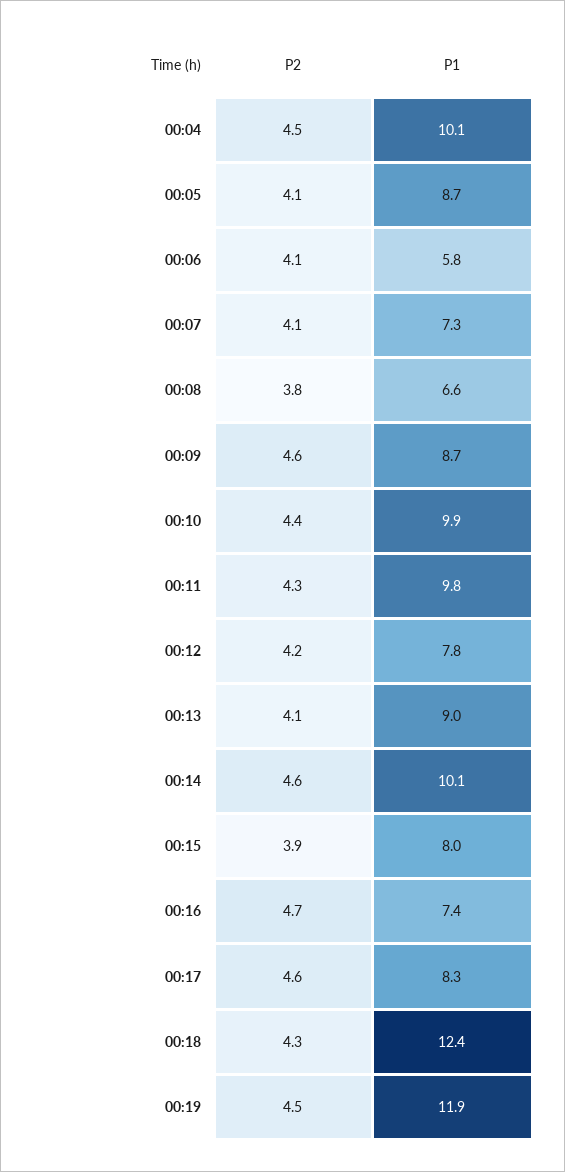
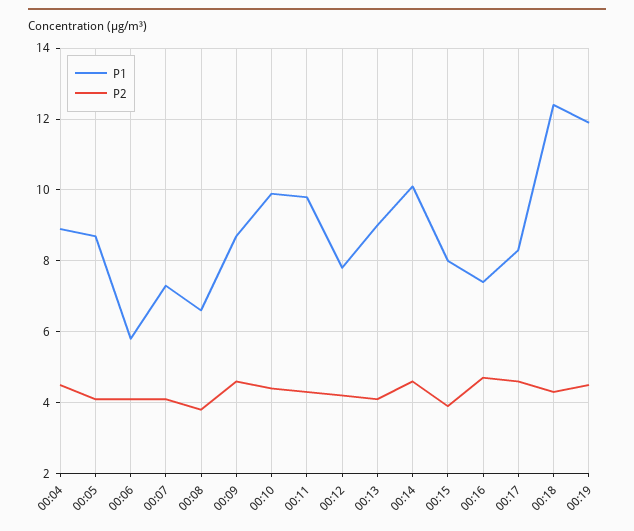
P1, 00:04: 10.1 -> 9

